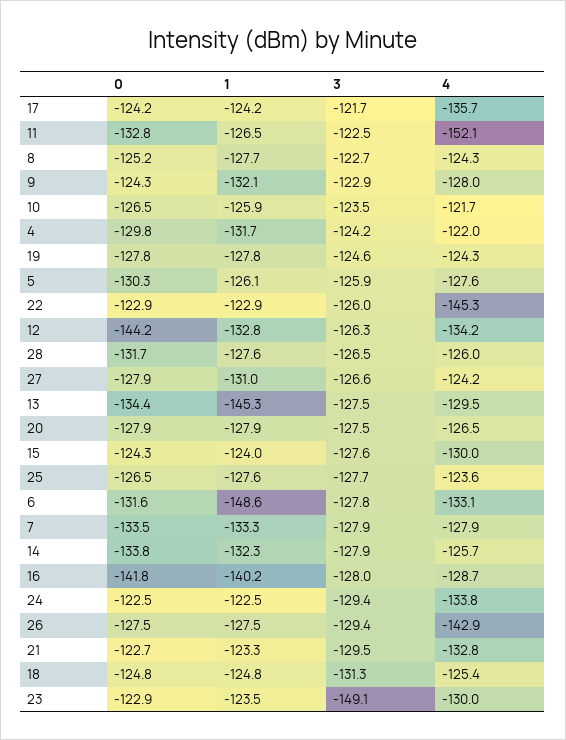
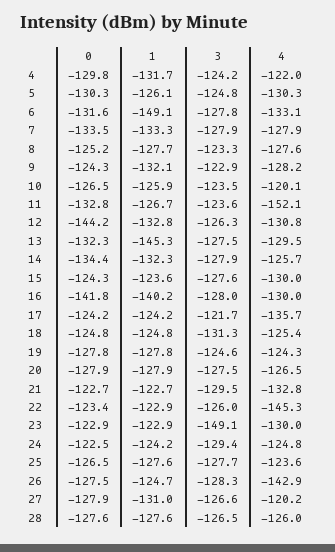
1, 11: -126.5 -> -126.7
3, 11: -122.5 -> -123.6
3, 8: -122.7 -> -123.3
4, 8: -124.3 -> -127.6
4, 9: -128 -> -128.2
4, 10: -121.7 -> -120.1
3, 5: -125.9 -> -124.8
4, 5: -127.6 -> -130.3
0, 22: -122.9 -> -123.4
4, 12: -134.2 -> -130.8
0, 28: -131.7 -> -127.6
4, 27: -124.2 -> -120.2
0, 13: -134.4 -> -132.3
1, 15: -124 -> -123.6
1, 6: -148.6 -> -149.1
0, 14: -133.8 -> -134.4
4, 16: -128.7 -> -130
1, 24: -122.5 -> -124.2
4, 24: -133.8 -> -124.8
1, 26: -127.5 -> -124.7
3, 26: -129.4 -> -128.3
1, 21: -123.3 -> -122.7
1, 23: -123.5 -> -122.9

